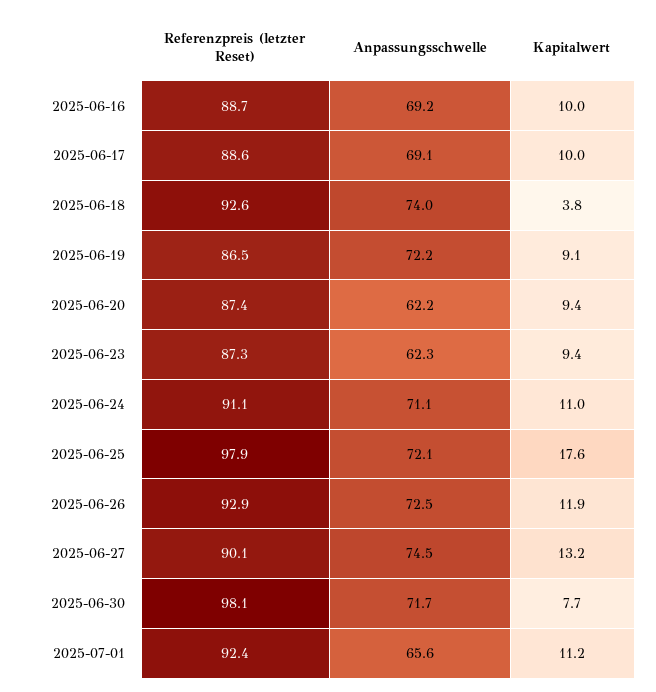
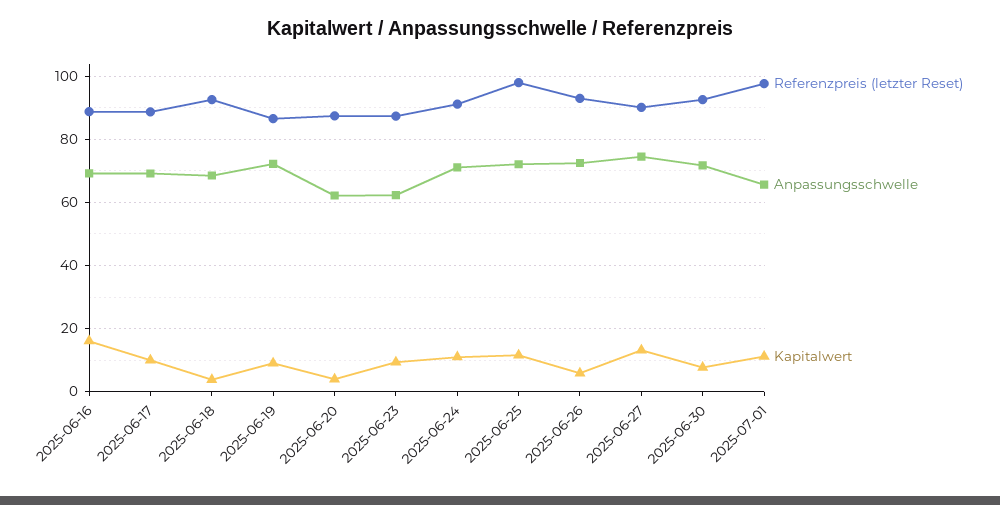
Kapitalwert, 2025-06-16: 10 -> 16
Anpassungsschwelle, 2025-06-18: 74 -> 68
Kapitalwert, 2025-06-20: 9.4 -> 4
Kapitalwert, 2025-06-25: 17.6 -> 12
Kapitalwert, 2025-06-26: 11.9 -> 6
Referenzpreis (letzter Reset), 2025-06-30: 98.1 -> 92
Referenzpreis (letzter Reset), 2025-07-01: 92.4 -> 98

